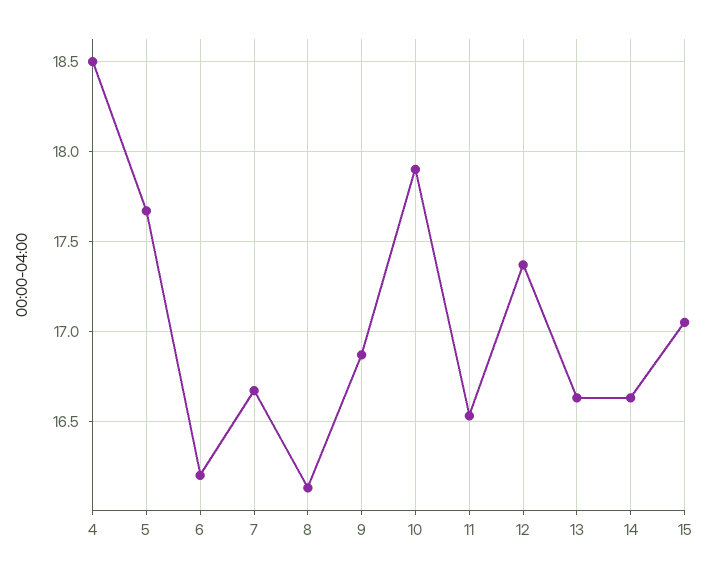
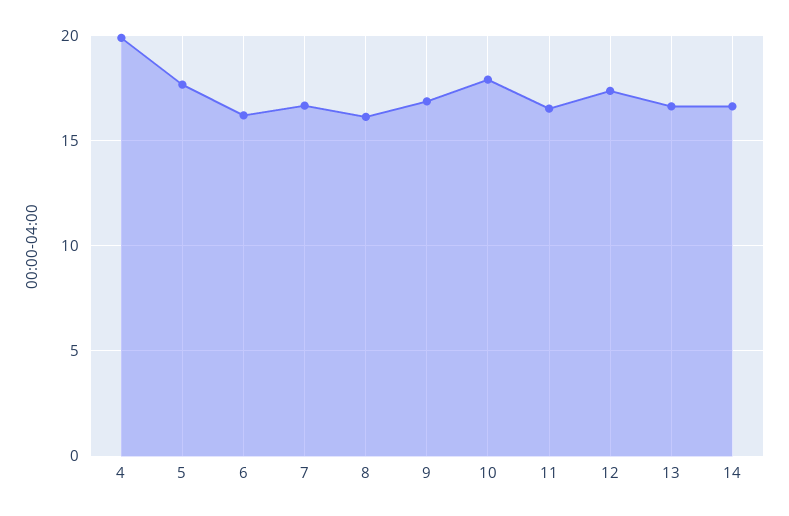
4: 18.5 -> 20
15: 17.05 -> none

